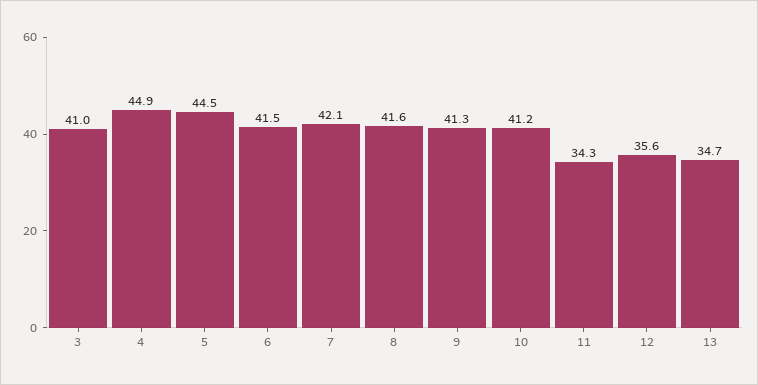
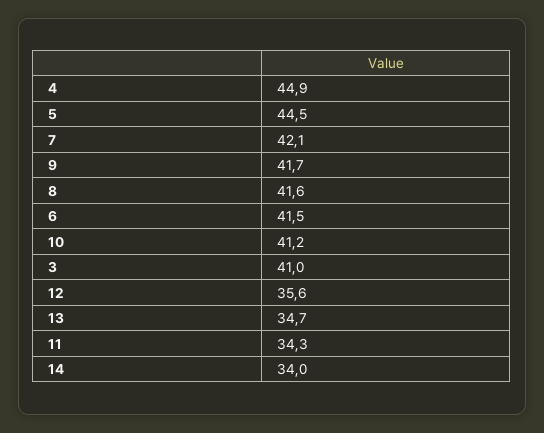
9: 41.3 -> 41.7
14: none -> 34

